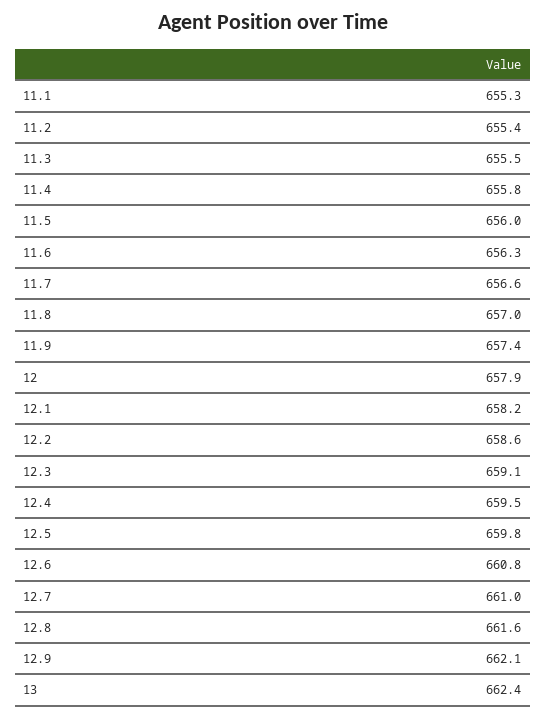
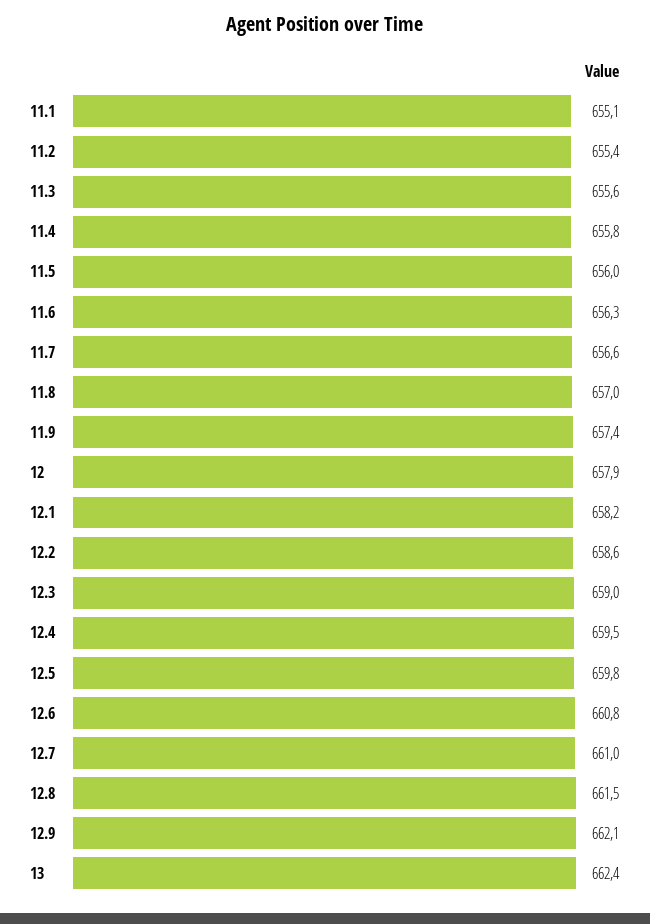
11.1: 655.3 -> 655.1
11.3: 655.5 -> 655.6
12.3: 659.1 -> 659
12.8: 661.6 -> 661.5

